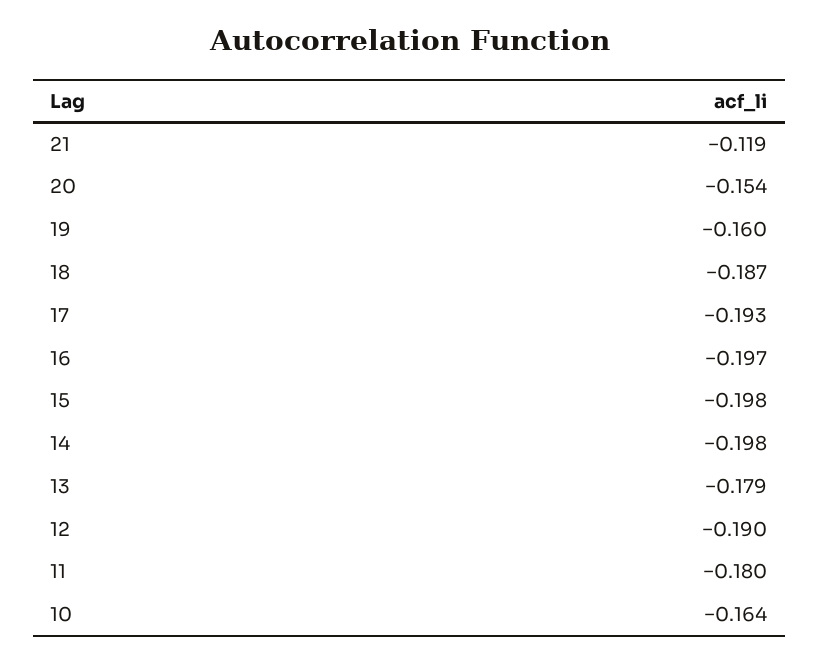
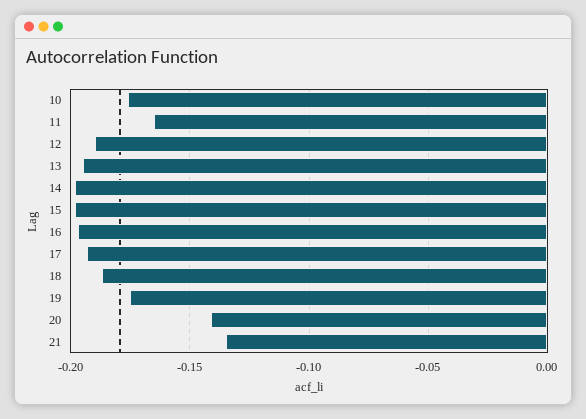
21: -0.119 -> -0.135
20: -0.154 -> -0.14
19: -0.16 -> -0.175
13: -0.179 -> -0.195
11: -0.18 -> -0.165
10: -0.164 -> -0.175

